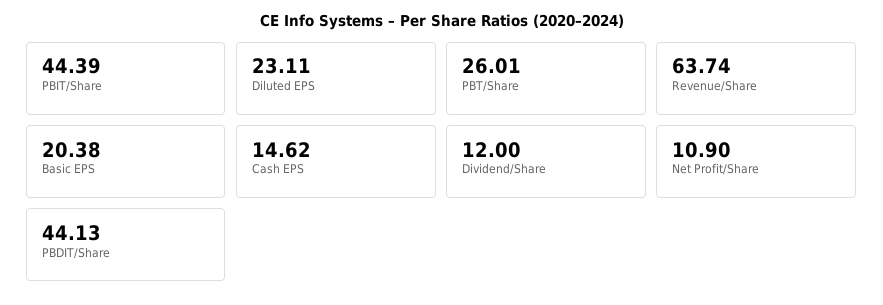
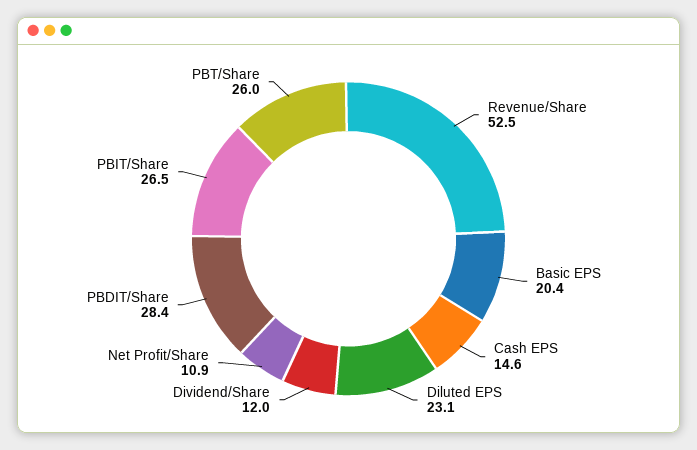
PBIT/Share: 44.39 -> 26.5
Revenue/Share: 63.74 -> 52.5
PBDIT/Share: 44.13 -> 28.4

